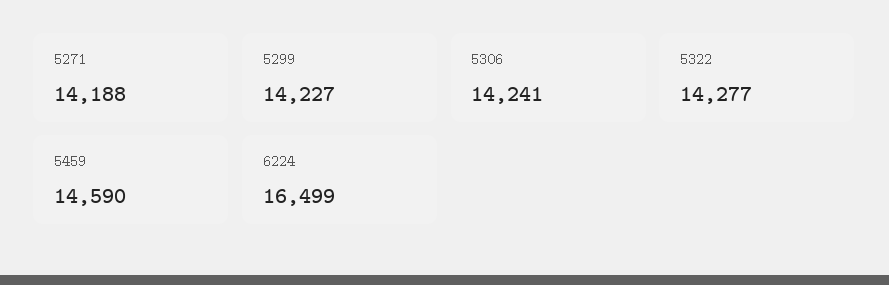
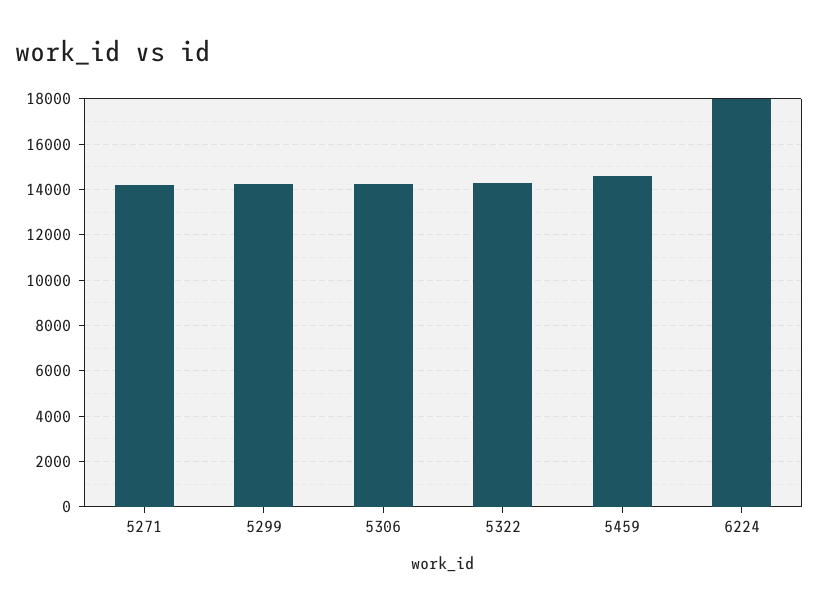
6224: 16499 -> 18000

